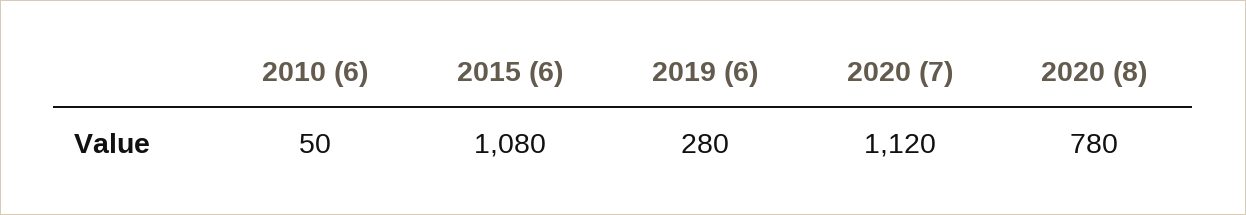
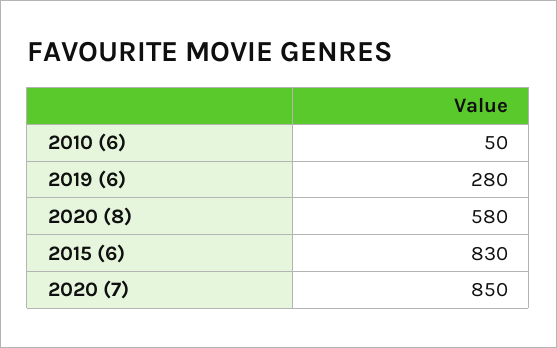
2015 (6): 1080 -> 830
2020 (7): 1120 -> 850
2020 (8): 780 -> 580

